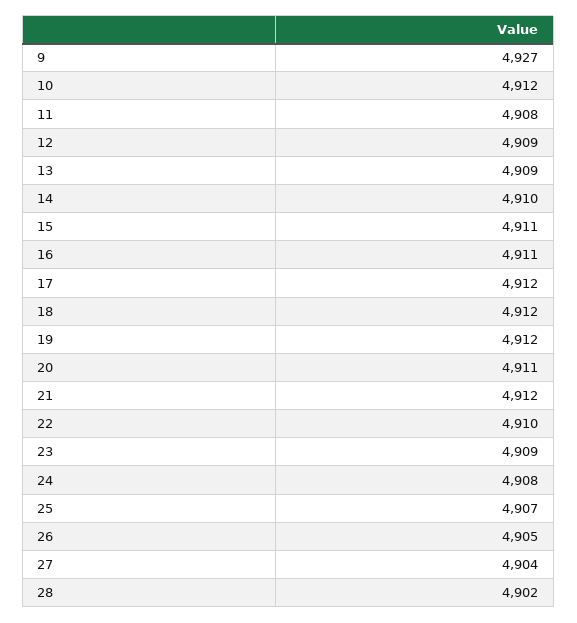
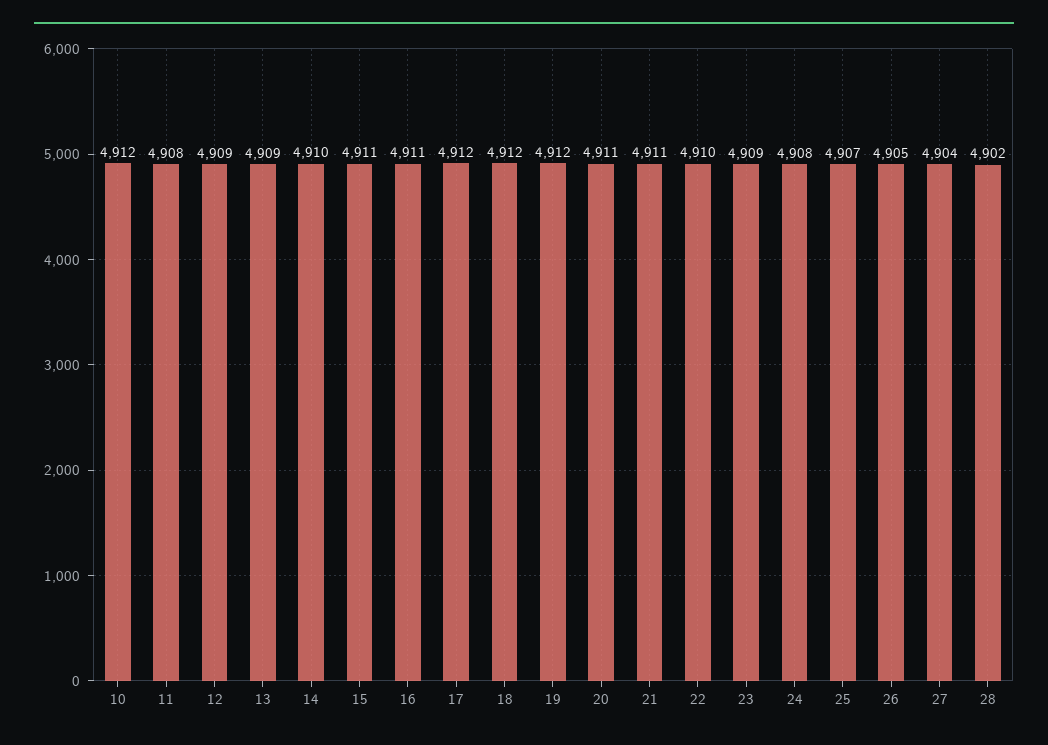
9: 4927 -> none
21: 4912 -> 4911

